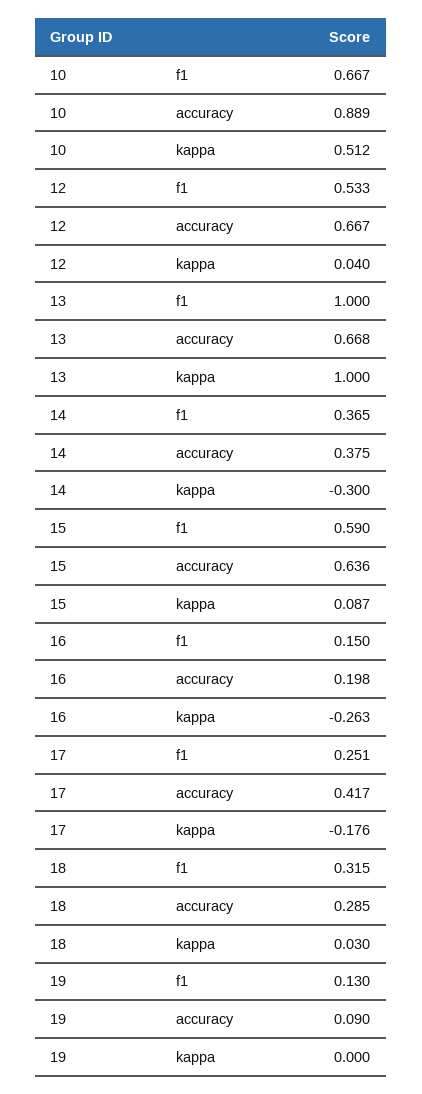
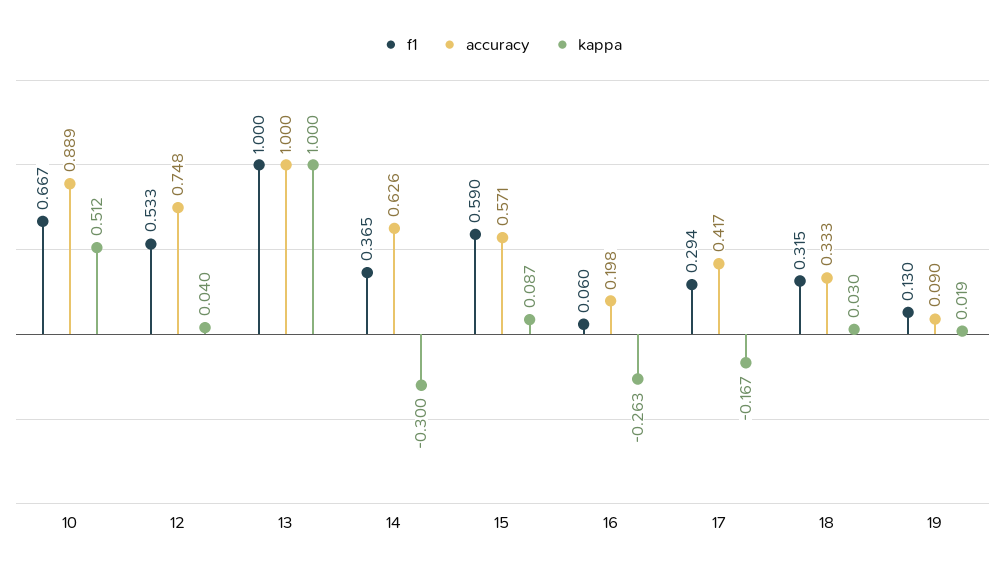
accuracy, 12: 0.667 -> 0.748
accuracy, 13: 0.668 -> 1
accuracy, 14: 0.375 -> 0.626
accuracy, 15: 0.636 -> 0.571
f1, 16: 0.15 -> 0.06
f1, 17: 0.251 -> 0.294
kappa, 17: -0.176 -> -0.167
accuracy, 18: 0.285 -> 0.333
kappa, 19: 0 -> 0.019

